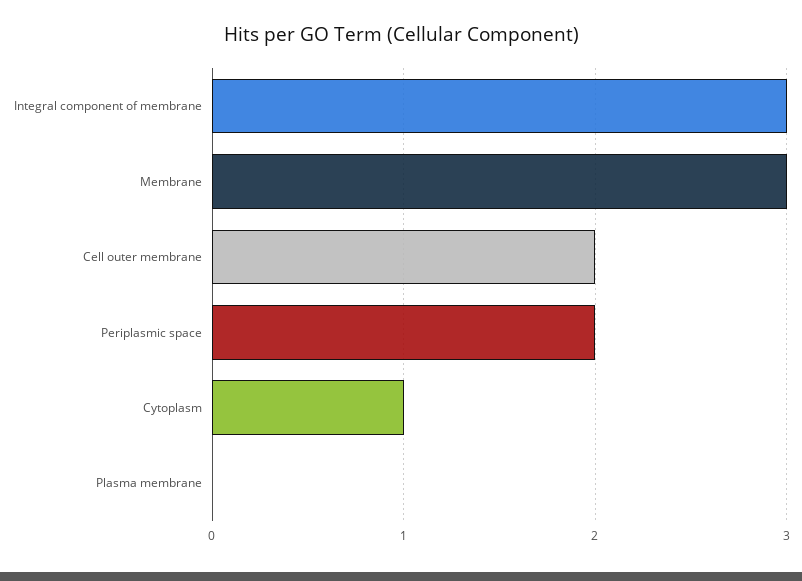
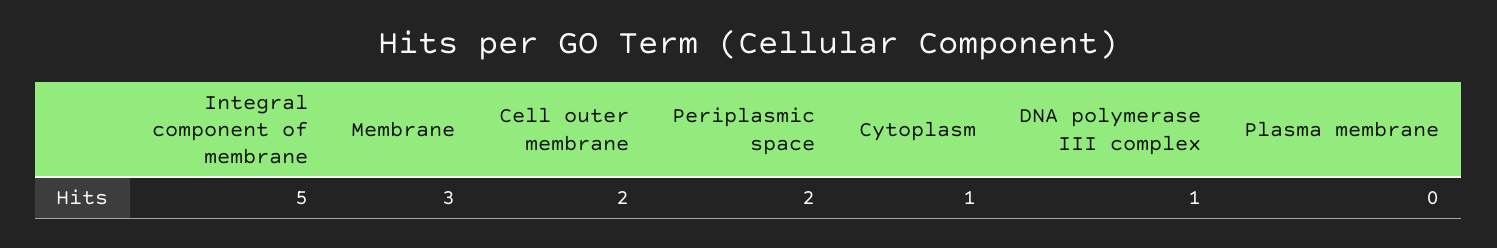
Integral component of membrane: 3 -> 5
DNA polymerase III complex: none -> 1

